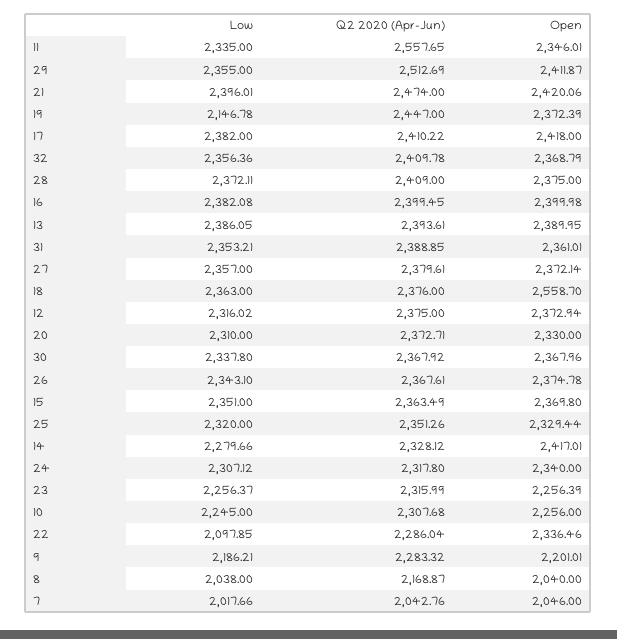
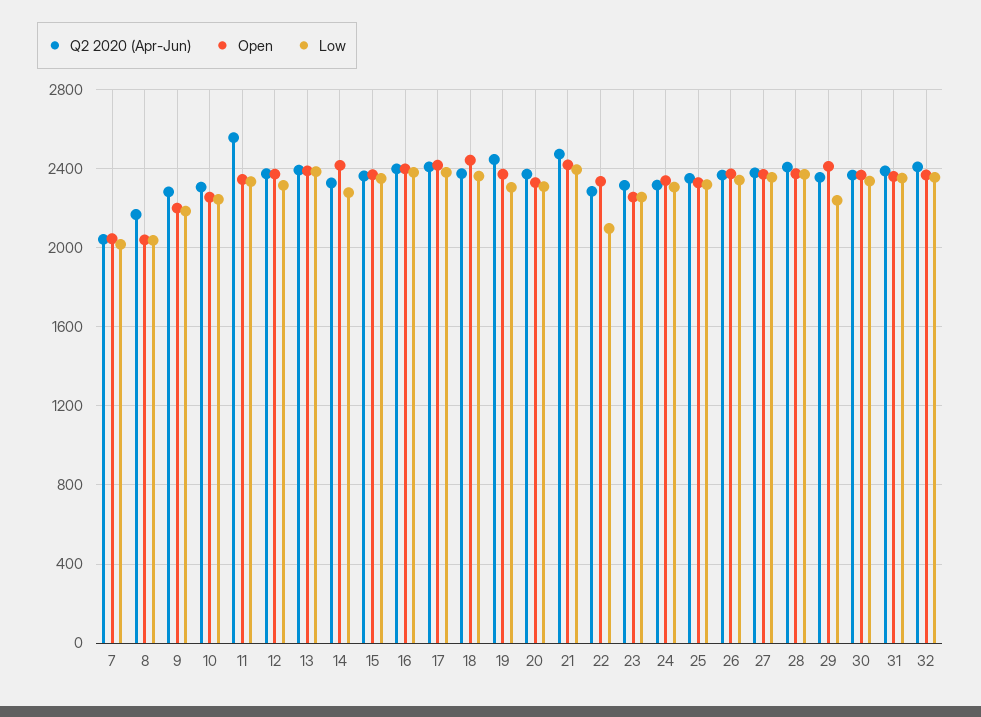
Low, 29: 2355 -> 2250
Q2 2020 (Apr-Jun), 29: 2512.69 -> 2350
Low, 19: 2146.78 -> 2300
Open, 18: 2558.7 -> 2450

